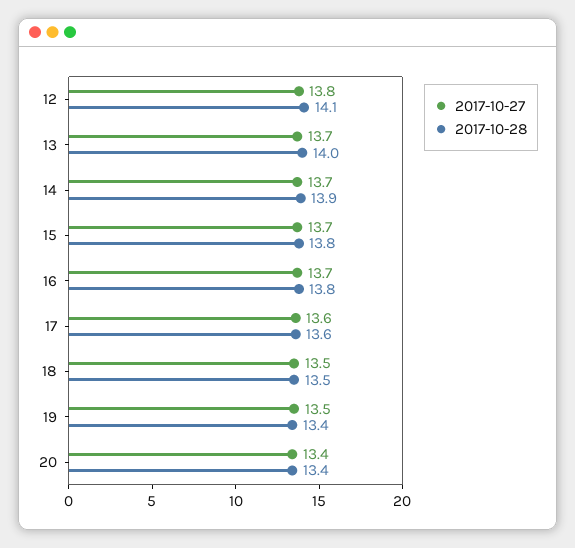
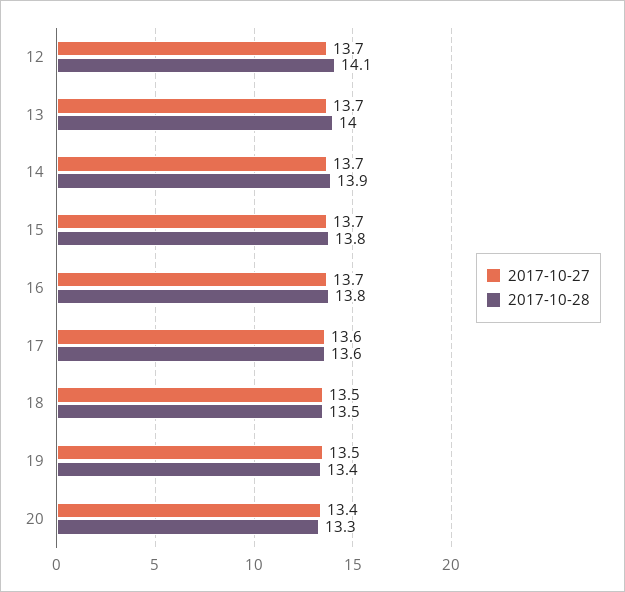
2017-10-27, 12: 13.8 -> 13.7
2017-10-28, 20: 13.4 -> 13.3

